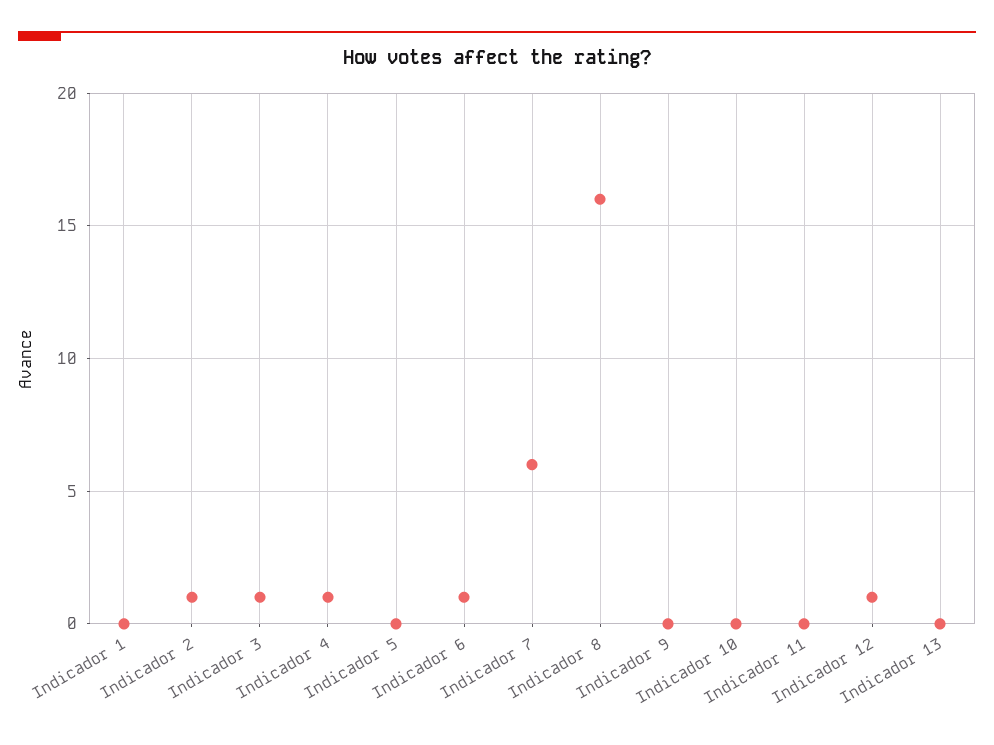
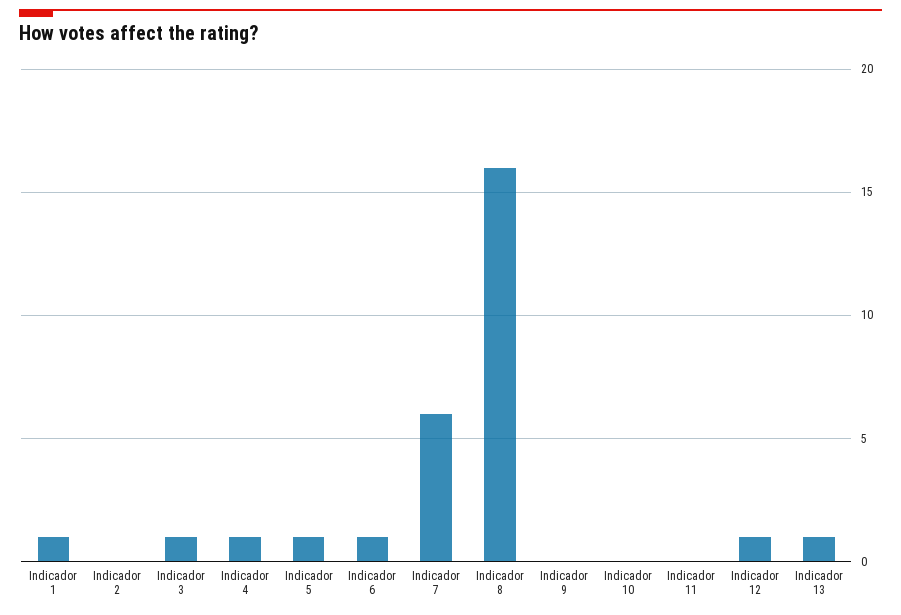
Indicador 1: 0 -> 1
Indicador 2: 1 -> 0
Indicador 5: 0 -> 1
Indicador 13: 0 -> 1

